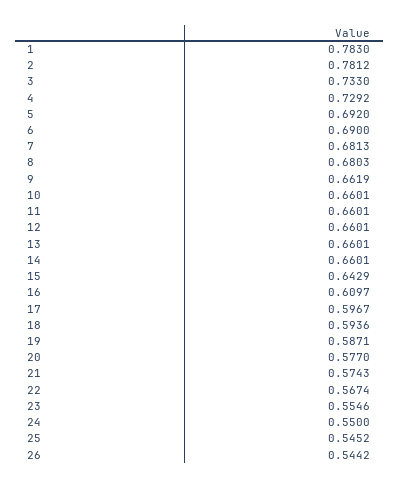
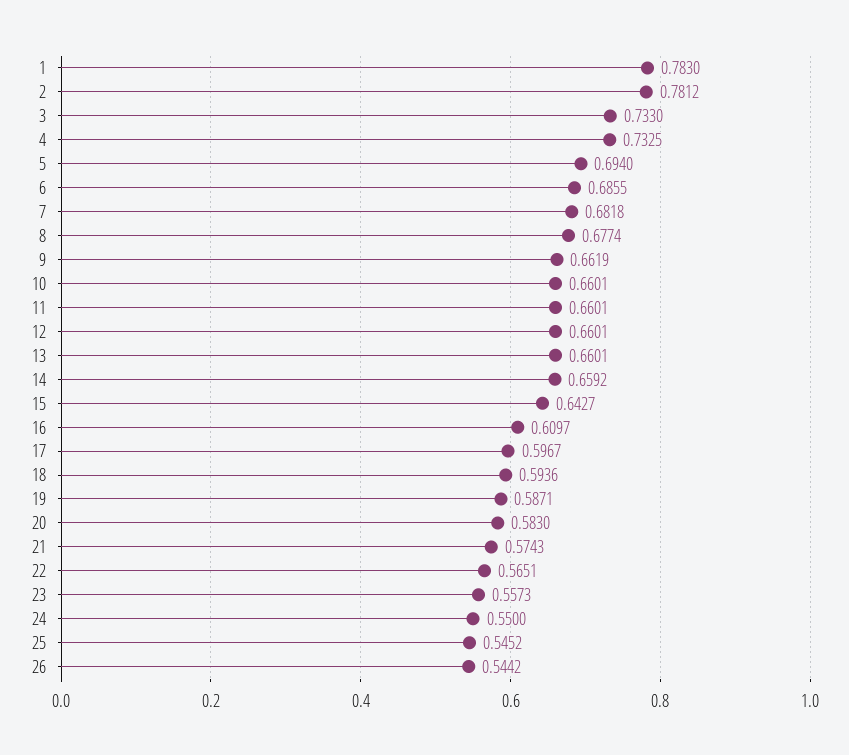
4: 0.7292 -> 0.7325
5: 0.692 -> 0.694
6: 0.69 -> 0.6855
7: 0.6813 -> 0.6818
8: 0.6803 -> 0.6774
14: 0.6601 -> 0.6592
15: 0.6429 -> 0.6427
20: 0.577 -> 0.583
22: 0.5674 -> 0.5651
23: 0.5546 -> 0.5573

